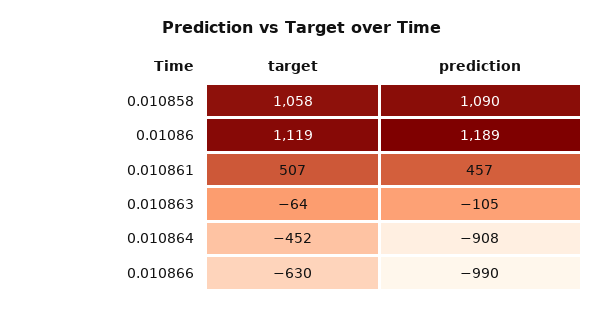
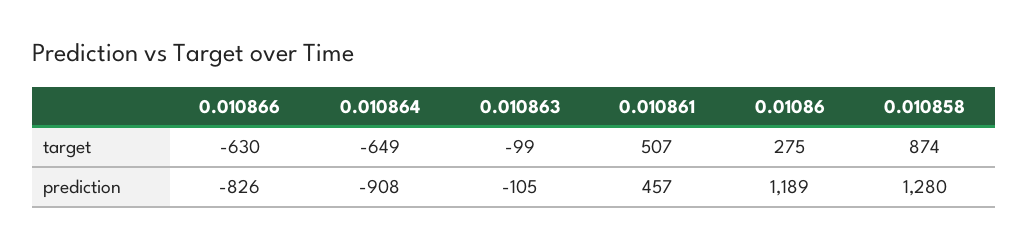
target, 0.010858: 1058 -> 874
prediction, 0.010858: 1090 -> 1280
target, 0.01086: 1119 -> 275
target, 0.010863: -64 -> -99
target, 0.010864: -452 -> -649
prediction, 0.010866: -990 -> -826

